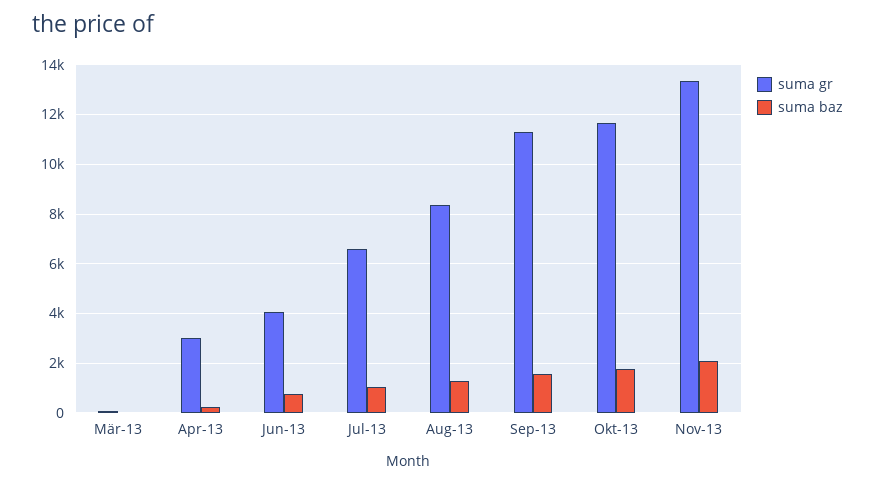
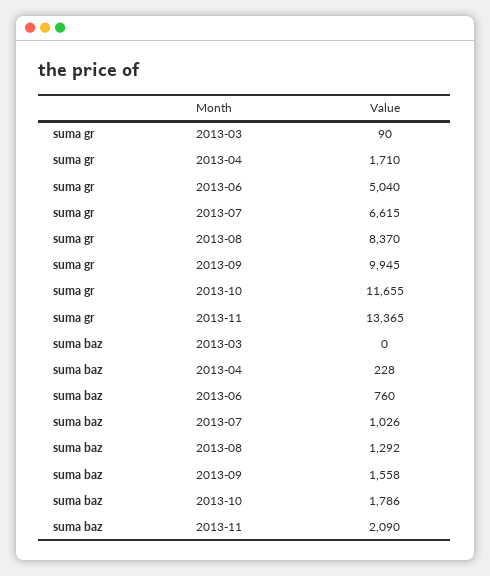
suma gr, Apr-13: 3000 -> 1710
suma gr, Jun-13: 4000 -> 5040
suma gr, Sep-13: 11250 -> 9945

